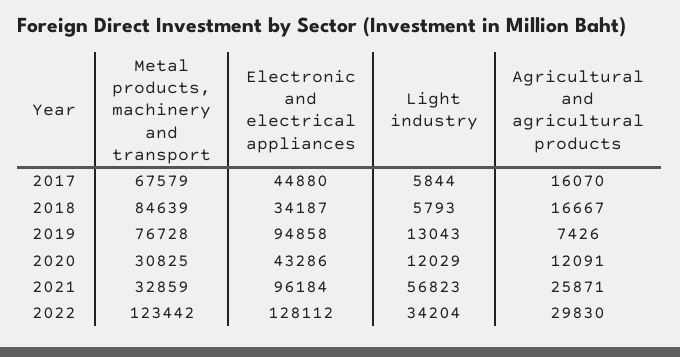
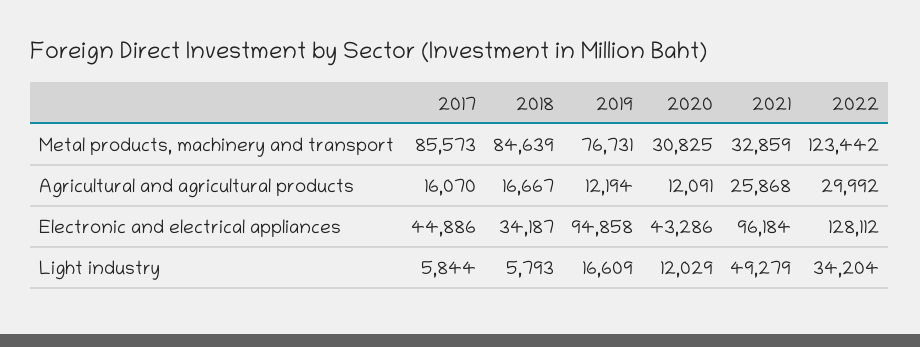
Metal products, machinery and transport, 2017: 67579 -> 85573
Electronic and electrical appliances, 2017: 44880 -> 44886
Metal products, machinery and transport, 2019: 76728 -> 76731
Light industry, 2019: 13043 -> 16609
Agricultural and agricultural products, 2019: 7426 -> 12194
Light industry, 2021: 56823 -> 49279
Agricultural and agricultural products, 2021: 25871 -> 25868
Agricultural and agricultural products, 2022: 29830 -> 29992

